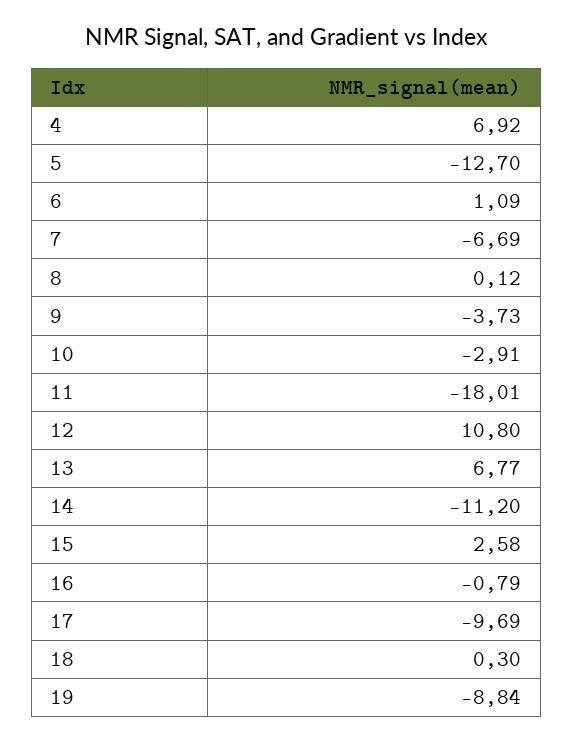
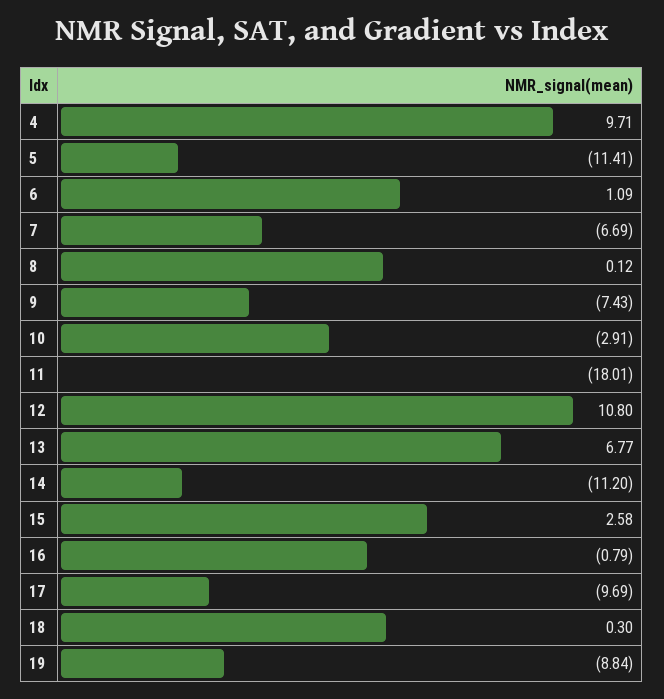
4: 6.92 -> 9.71
5: -12.7 -> -11.41
9: -3.73 -> -7.43

